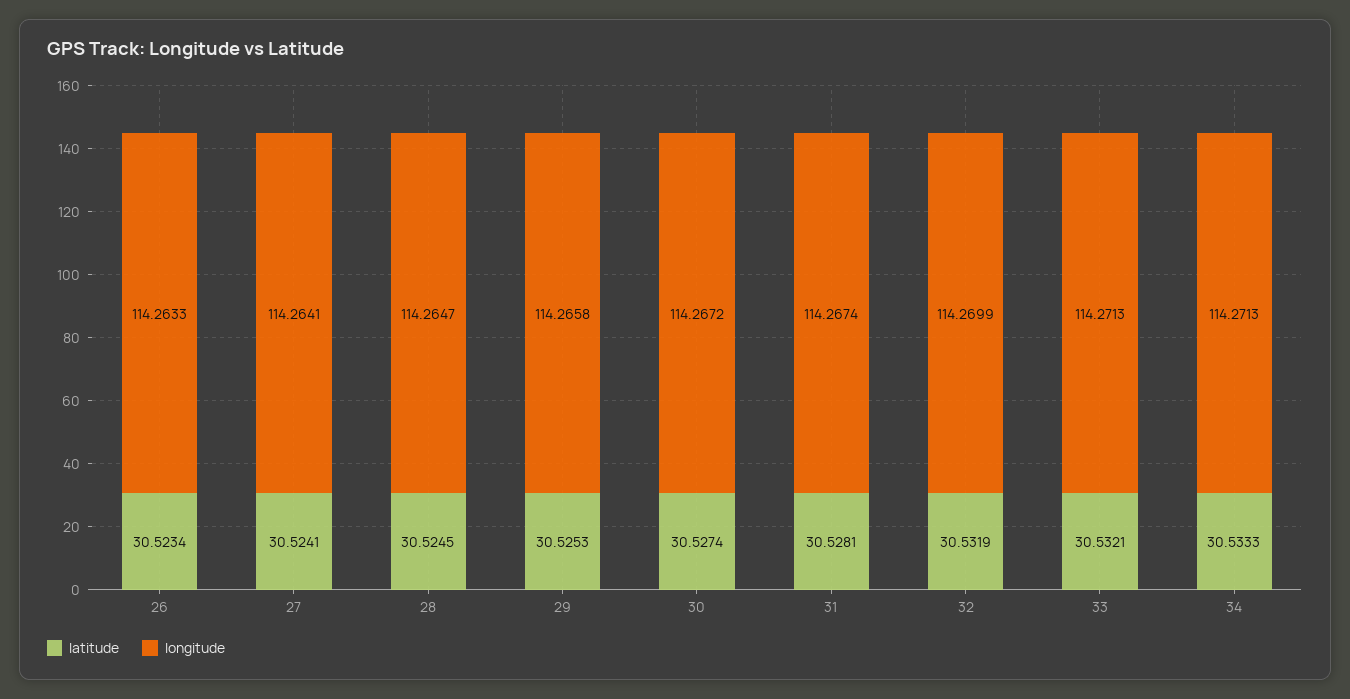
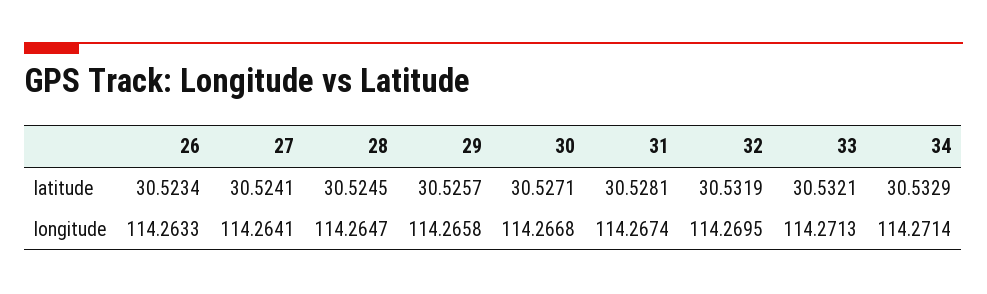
latitude, 29: 30.5253 -> 30.5257
latitude, 30: 30.5274 -> 30.5271
longitude, 30: 114.2672 -> 114.2668
longitude, 32: 114.2699 -> 114.2695
latitude, 34: 30.5333 -> 30.5329
longitude, 34: 114.2713 -> 114.2714

